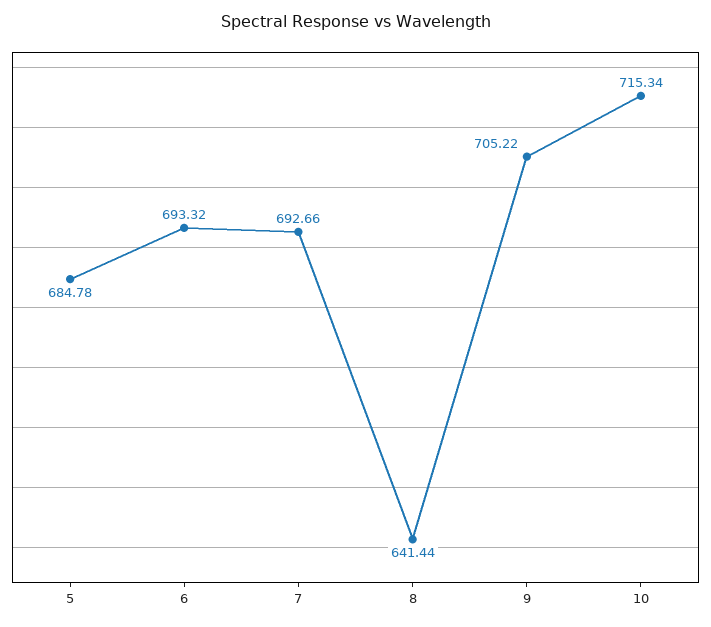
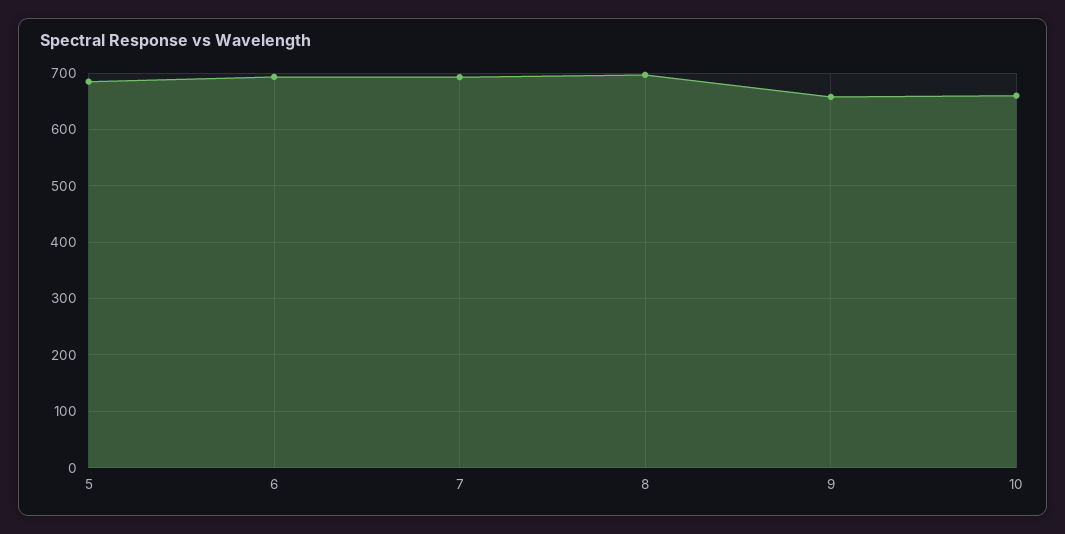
8: 641.44 -> 700
9: 705.22 -> 660
10: 715.34 -> 660

